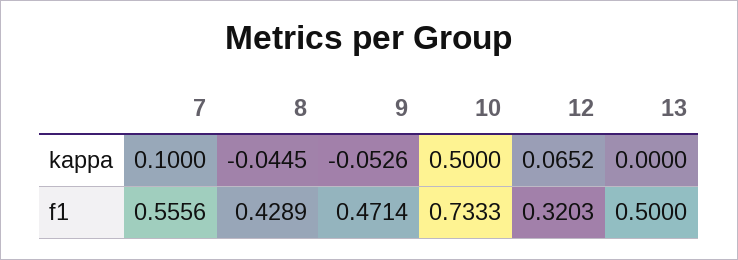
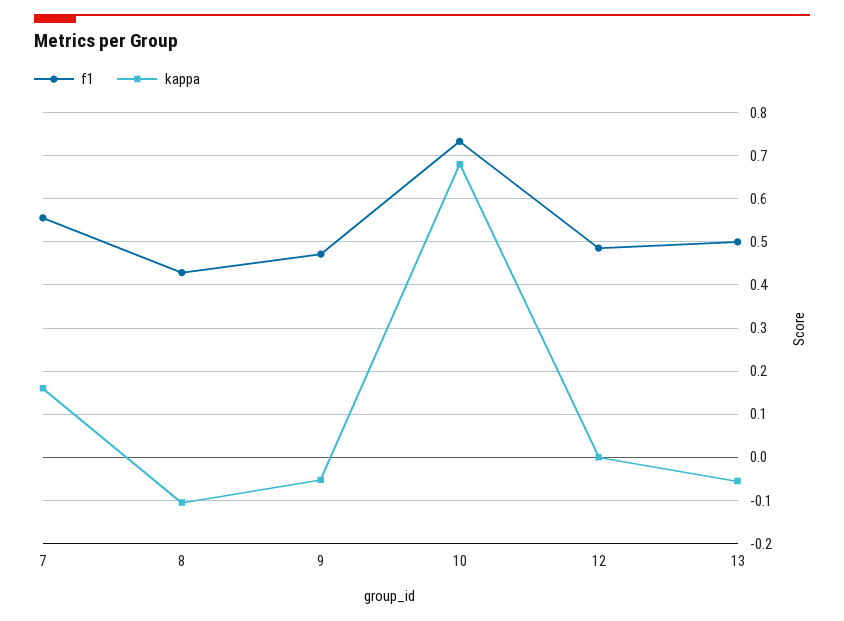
kappa, 7: 0.1 -> 0.16
kappa, 8: -0.0445 -> -0.1
kappa, 10: 0.5 -> 0.68
kappa, 12: 0.0652 -> 0
kappa, 13: 0 -> -0.06
f1, 12: 0.3203 -> 0.48

